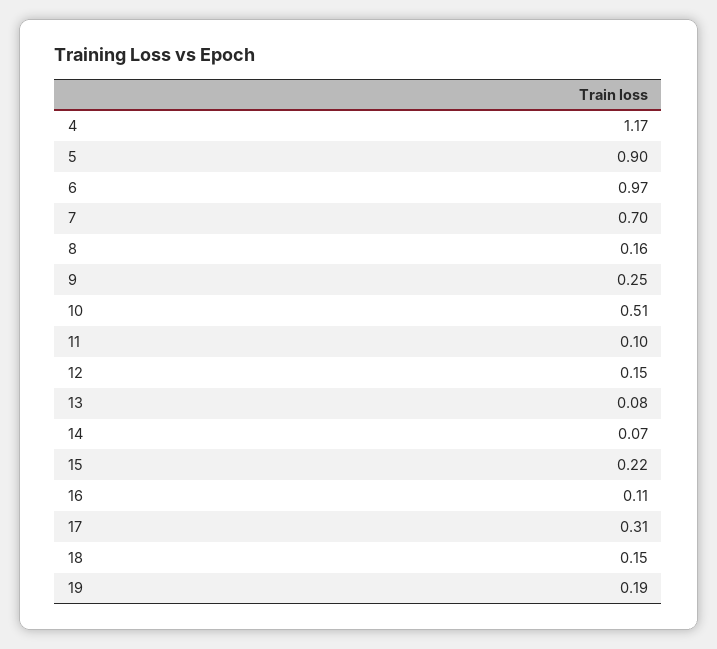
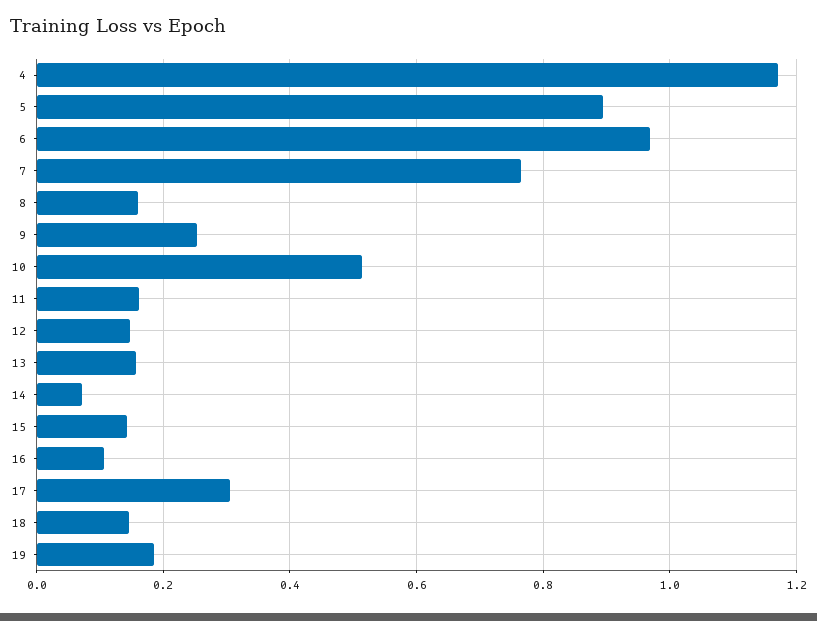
7: 0.7 -> 0.76
11: 0.1 -> 0.16
13: 0.08 -> 0.16
15: 0.22 -> 0.14

